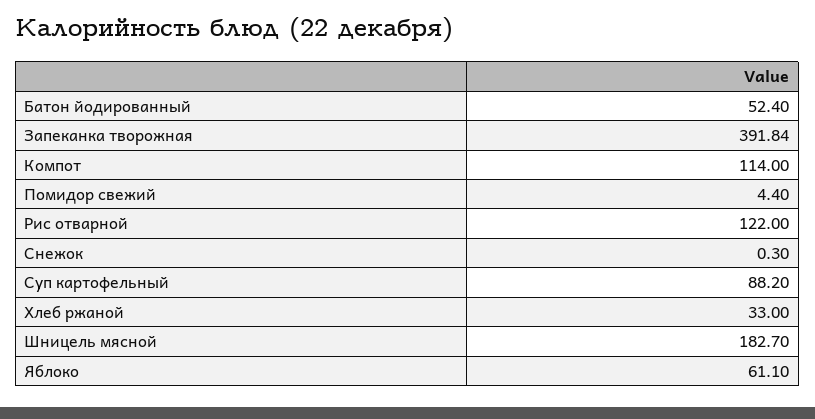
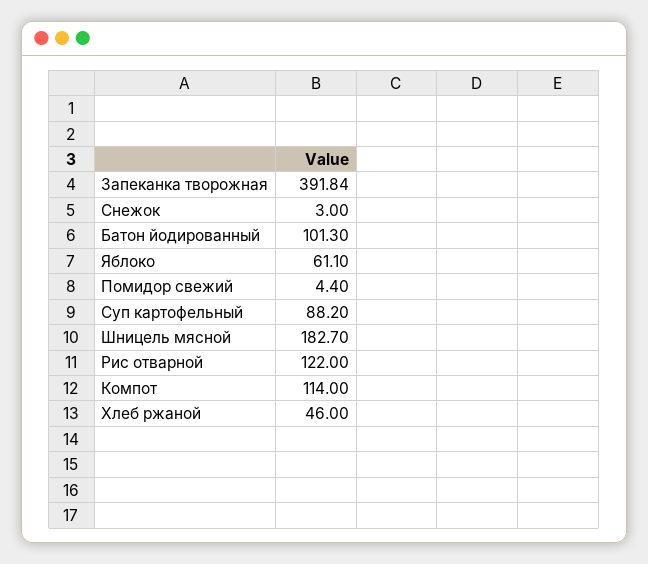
Батон йодированный: 52.4 -> 101.3
Снежок: 0.3 -> 3
Хлеб ржаной: 33 -> 46

